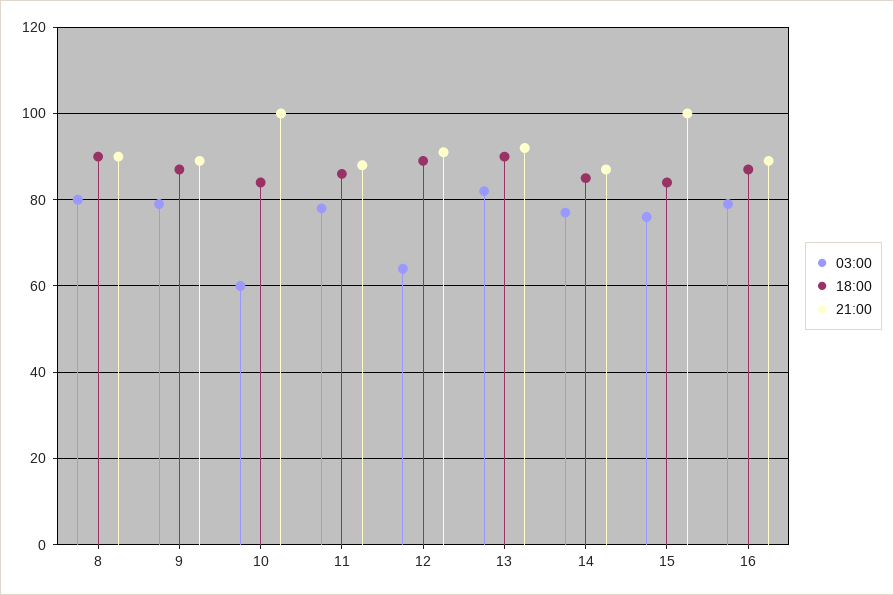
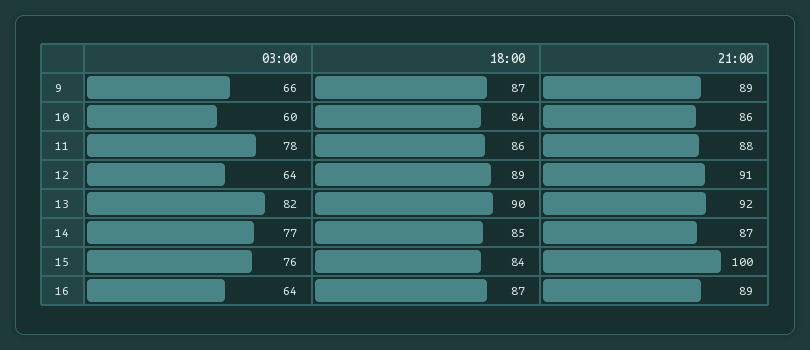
03:00, 8: 80 -> none
18:00, 8: 90 -> none
21:00, 8: 90 -> none
03:00, 9: 80 -> 66
21:00, 10: 100 -> 86
03:00, 16: 80 -> 64

